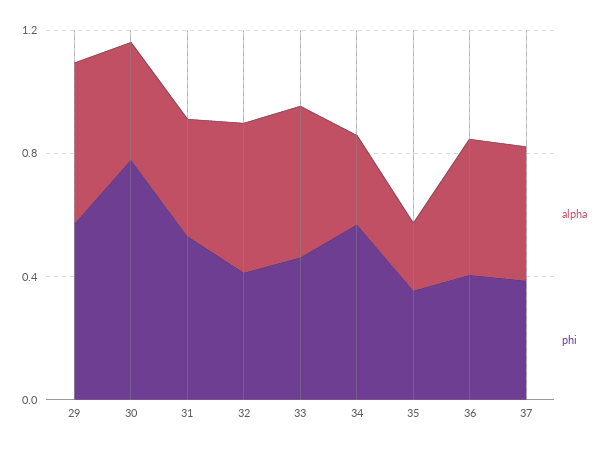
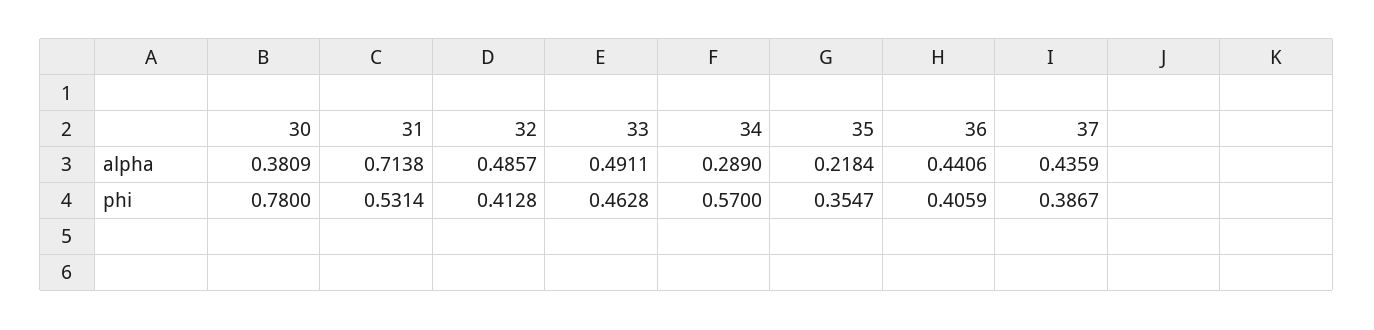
alpha, 29: 0.5 -> none
phi, 29: 0.6 -> none
alpha, 31: 0.4 -> 0.7138

